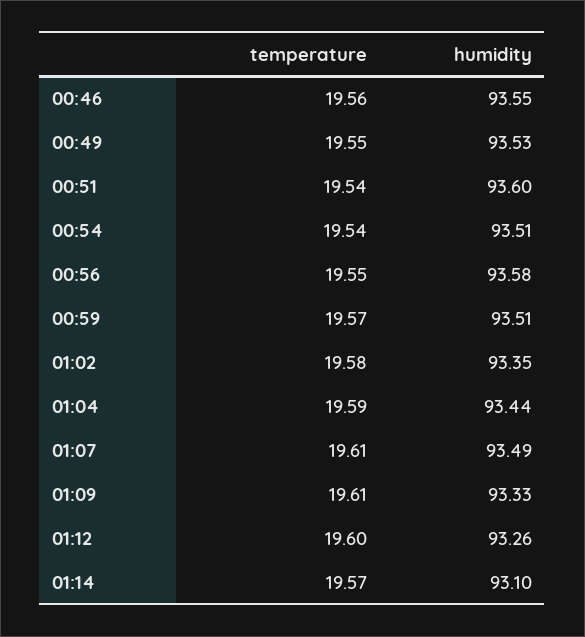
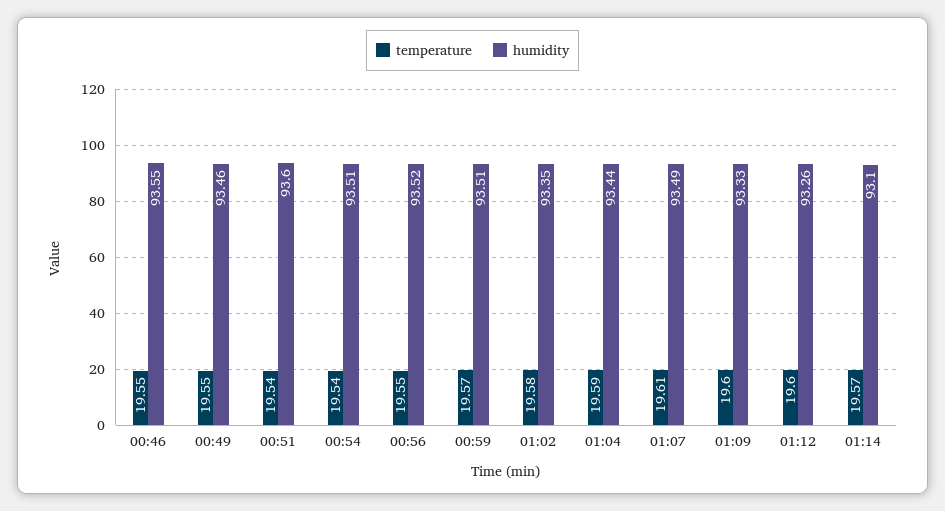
temperature, 00:46: 19.56 -> 19.55
humidity, 00:49: 93.53 -> 93.46
humidity, 00:56: 93.58 -> 93.52
temperature, 01:09: 19.61 -> 19.6

